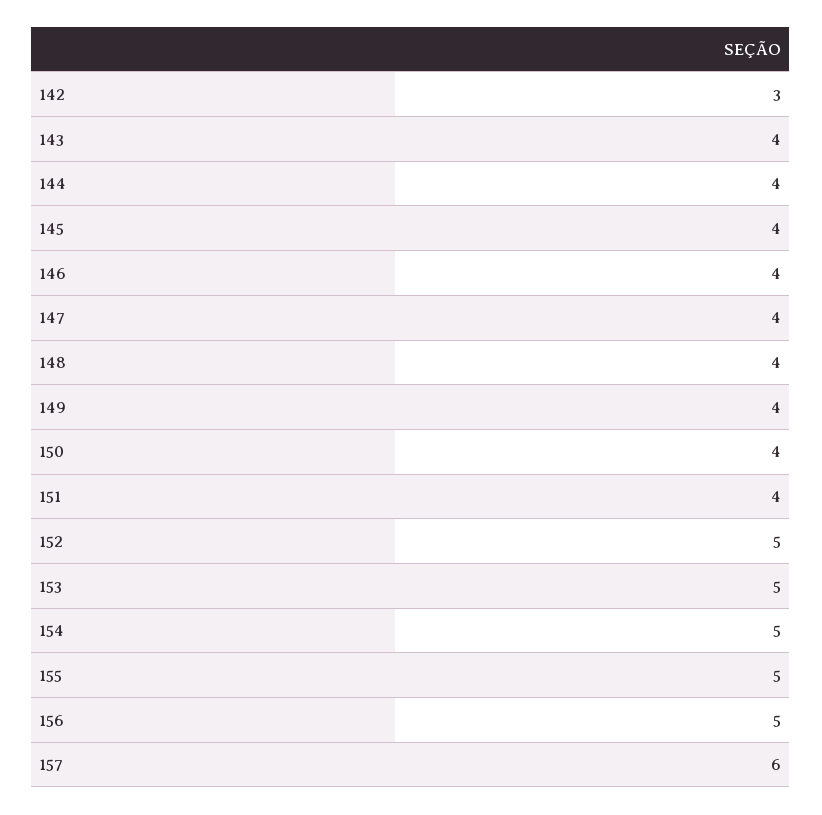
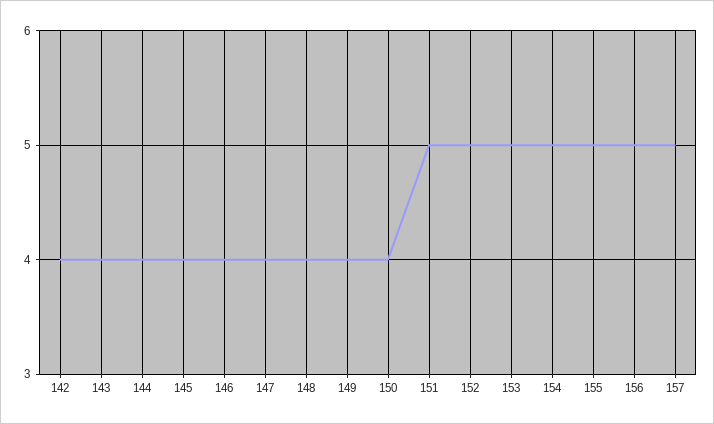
142: 3 -> 4
151: 4 -> 5
157: 6 -> 5

